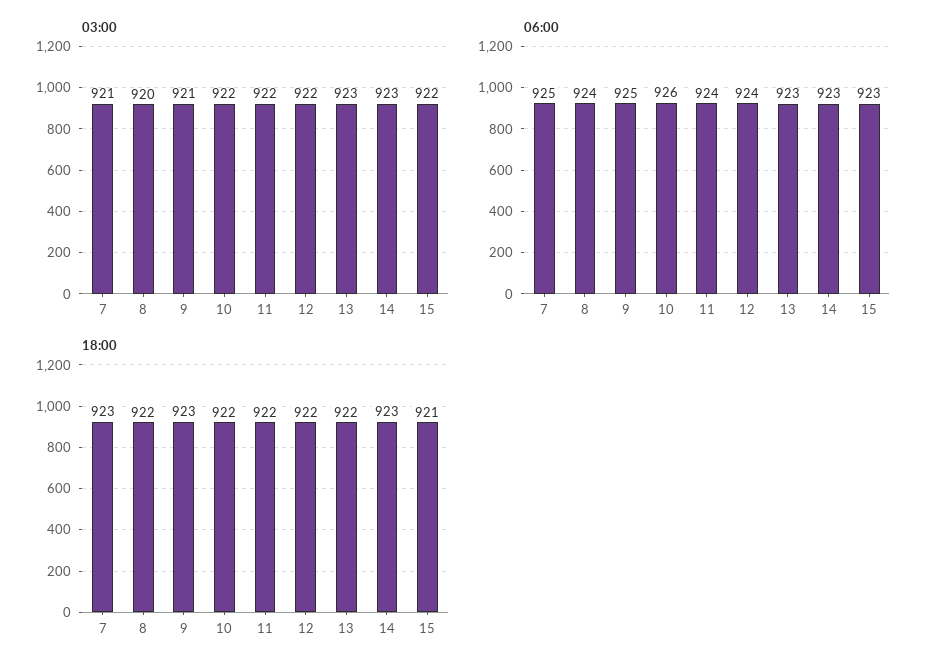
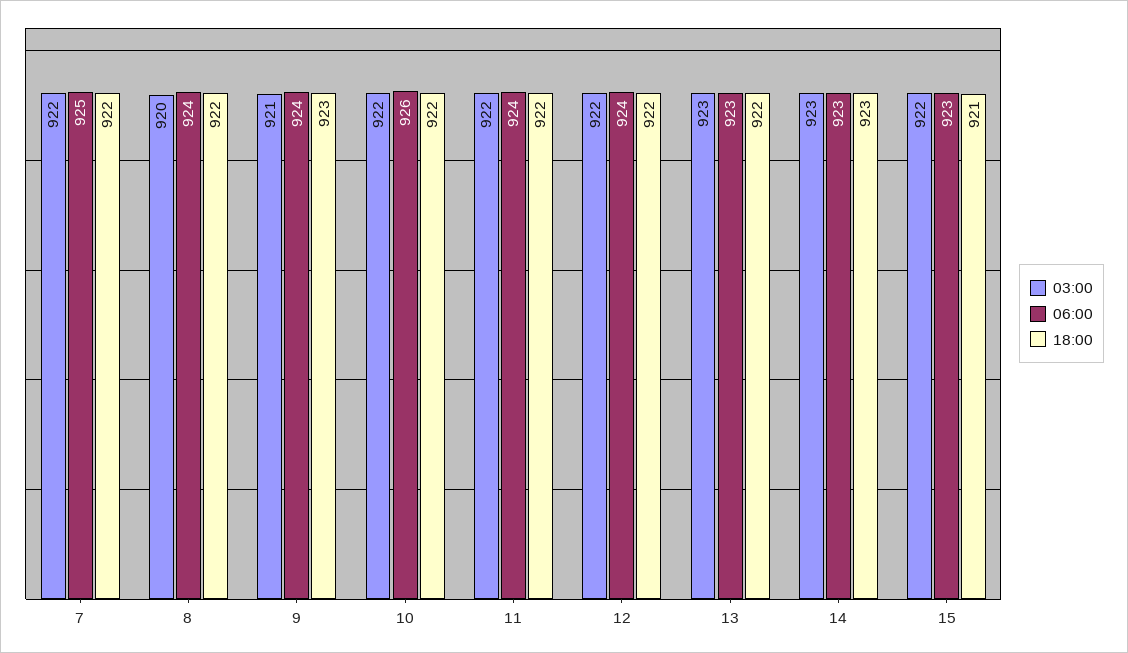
03:00, 7: 921 -> 922
06:00, 9: 925 -> 924
18:00, 7: 923 -> 922

